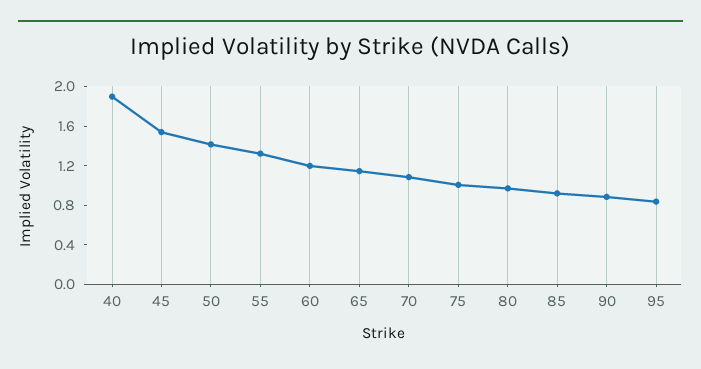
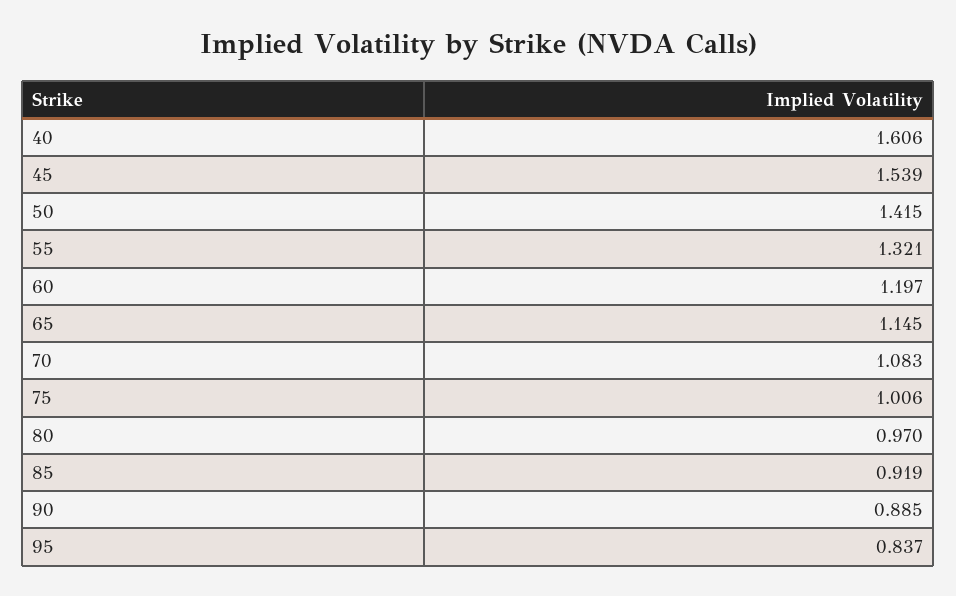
40: 1.9 -> 1.606

